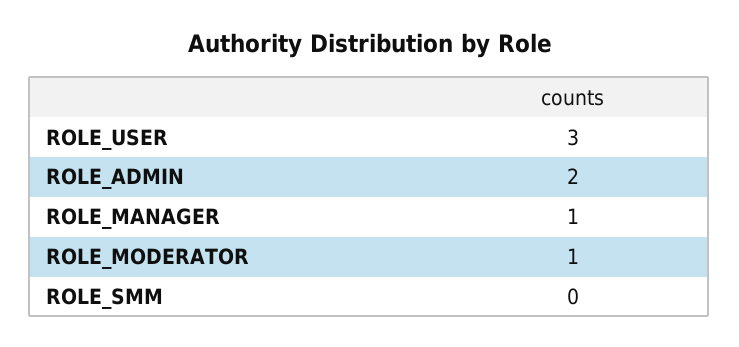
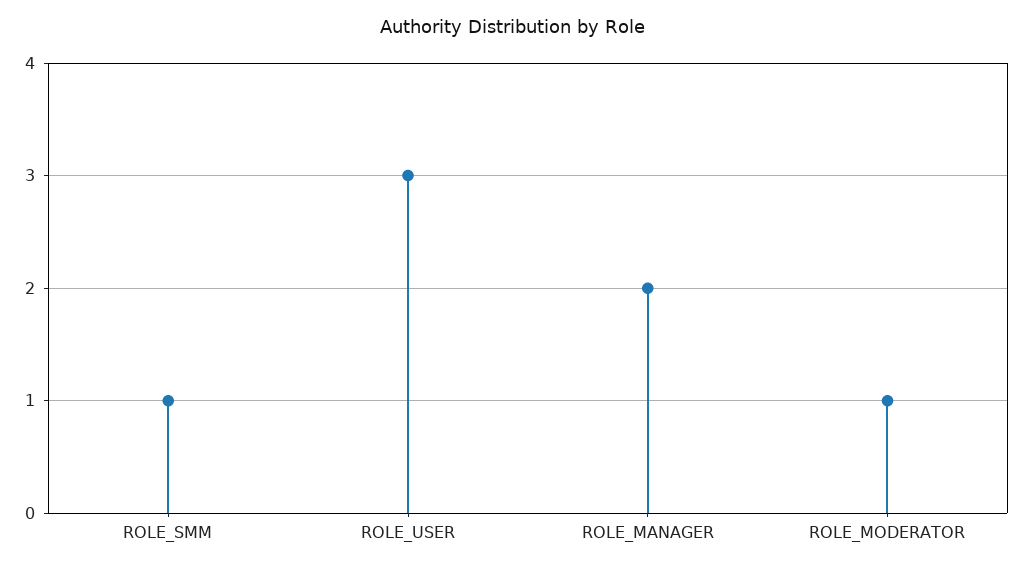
ROLE_ADMIN: 2 -> none
ROLE_MANAGER: 1 -> 2
ROLE_SMM: 0 -> 1

